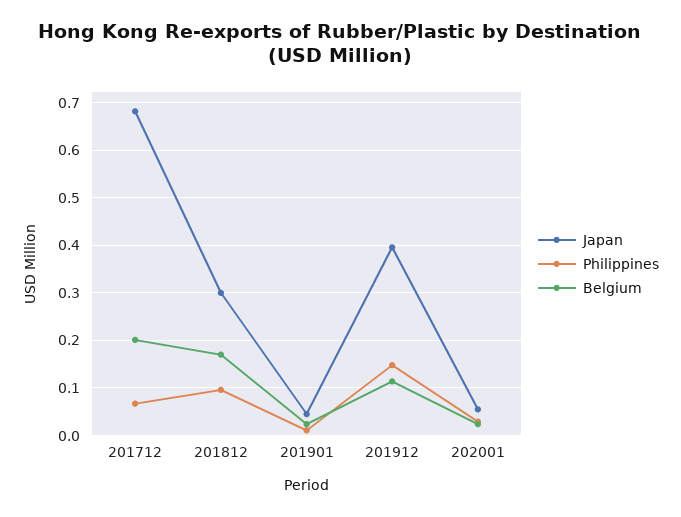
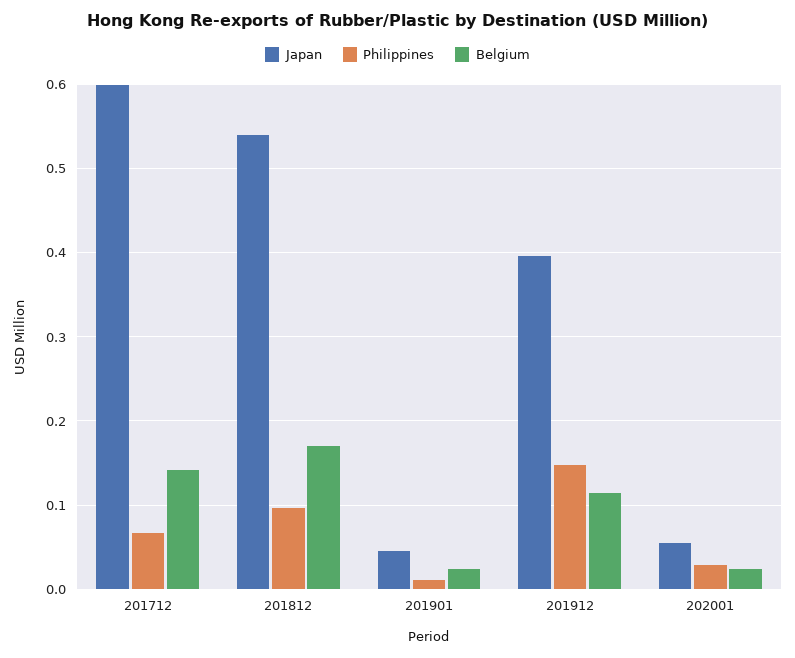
Japan, 201712: 0.68 -> 0.6
Belgium, 201712: 0.2 -> 0.14
Japan, 201812: 0.3 -> 0.54

